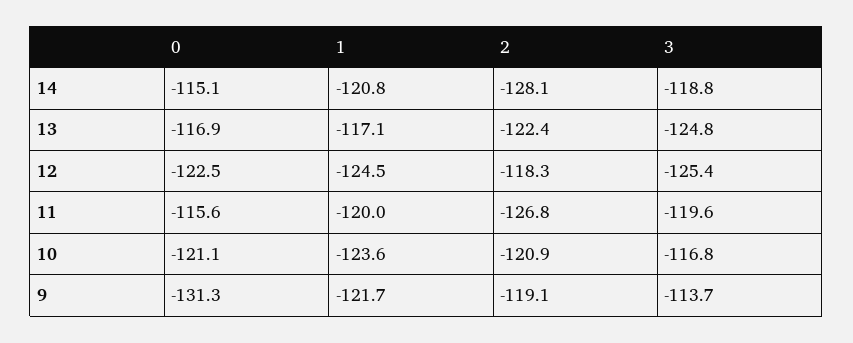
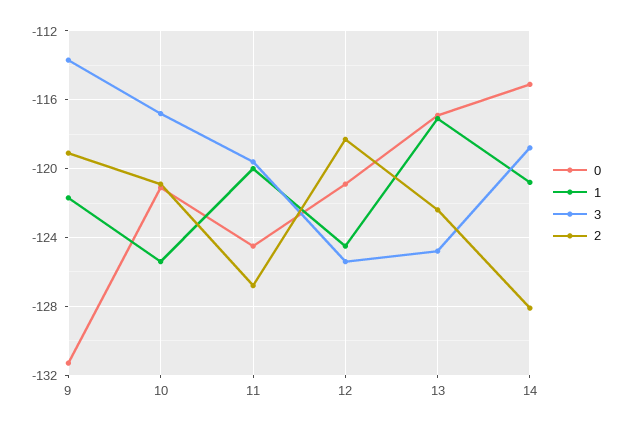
0, 12: -122.5 -> -121
0, 11: -115.6 -> -124.5
1, 10: -123.6 -> -125.5

